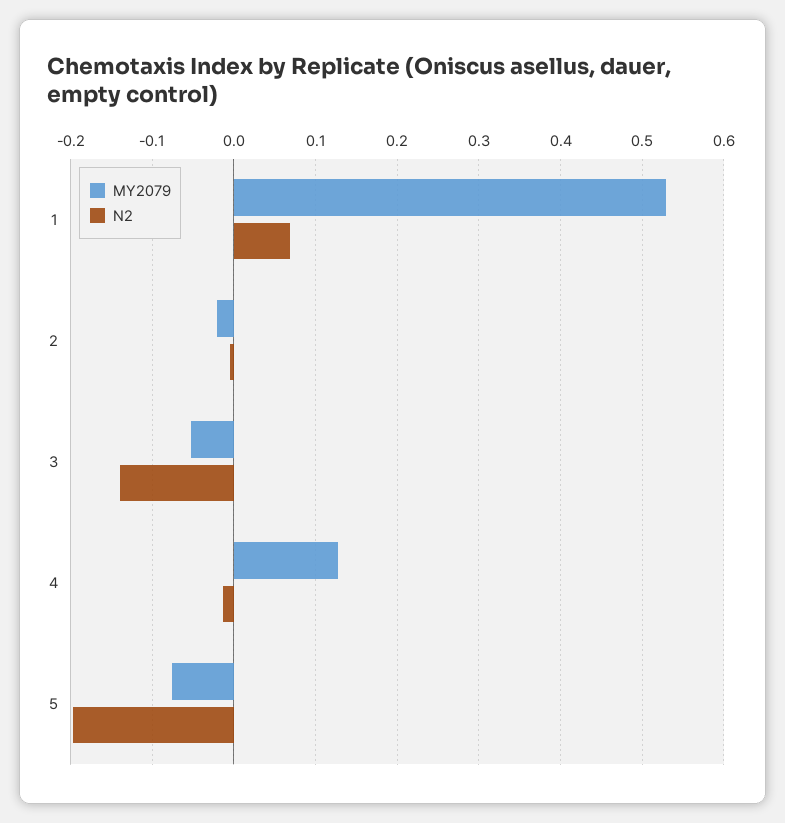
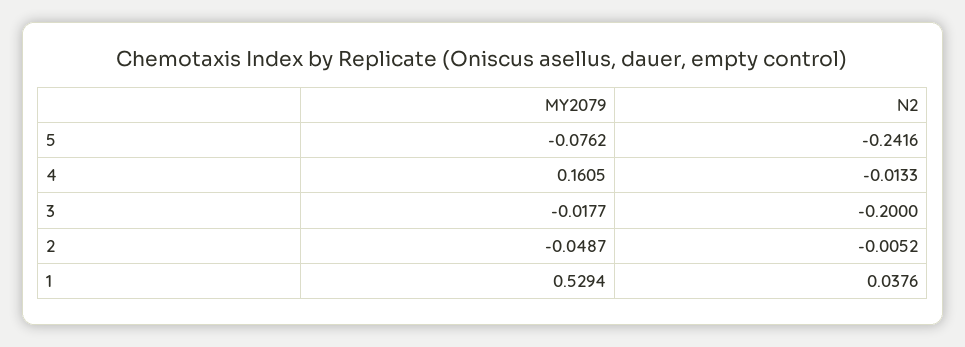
N2, 1: 0.07 -> 0.0376
MY2079, 2: -0.02 -> -0.0487
MY2079, 3: -0.05 -> -0.0177
N2, 3: -0.14 -> -0.2
MY2079, 4: 0.13 -> 0.1605
N2, 5: -0.2 -> -0.2416

